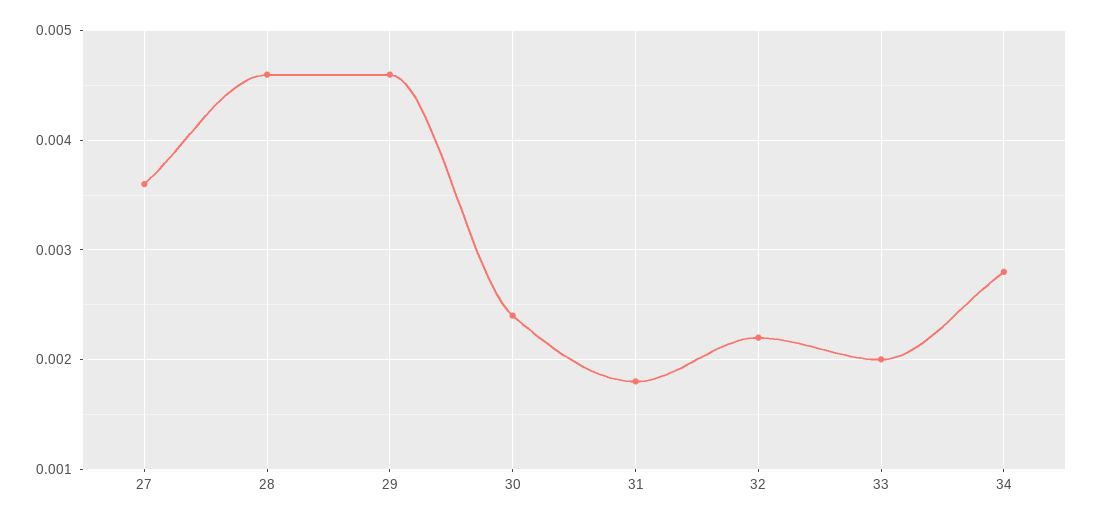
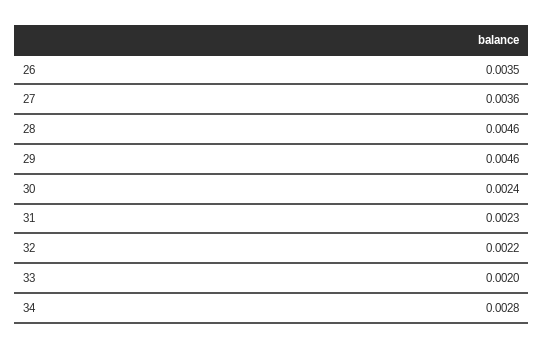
31: 0.0018 -> 0.0023
26: none -> 0.0035

